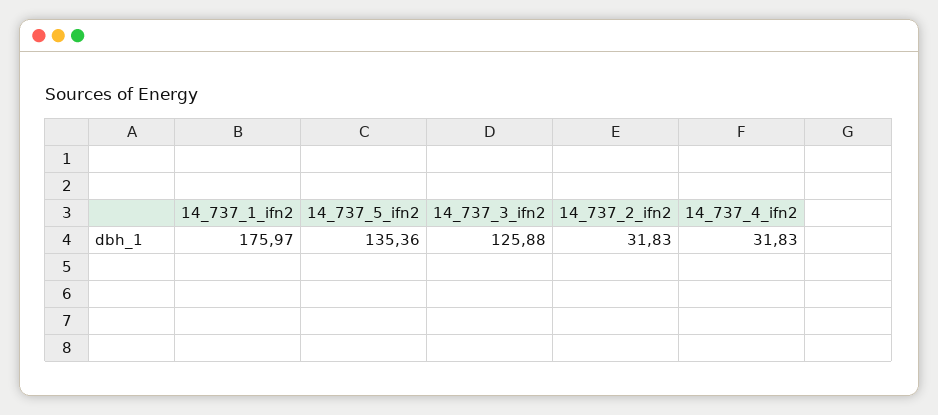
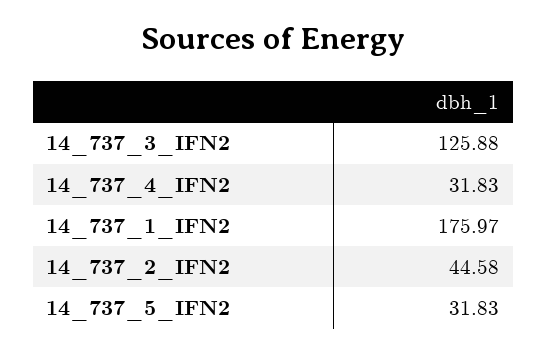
14_737_5_ifn2: 135.36 -> 31.83
14_737_2_ifn2: 31.83 -> 44.58

